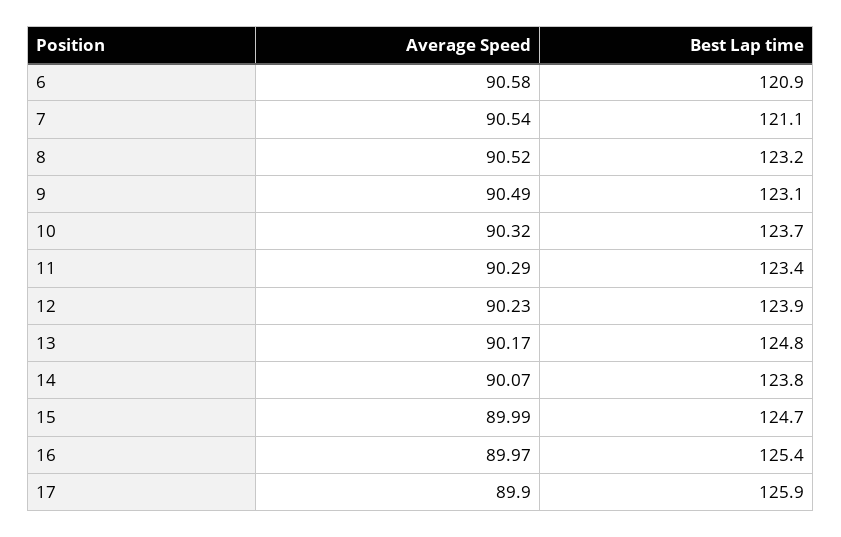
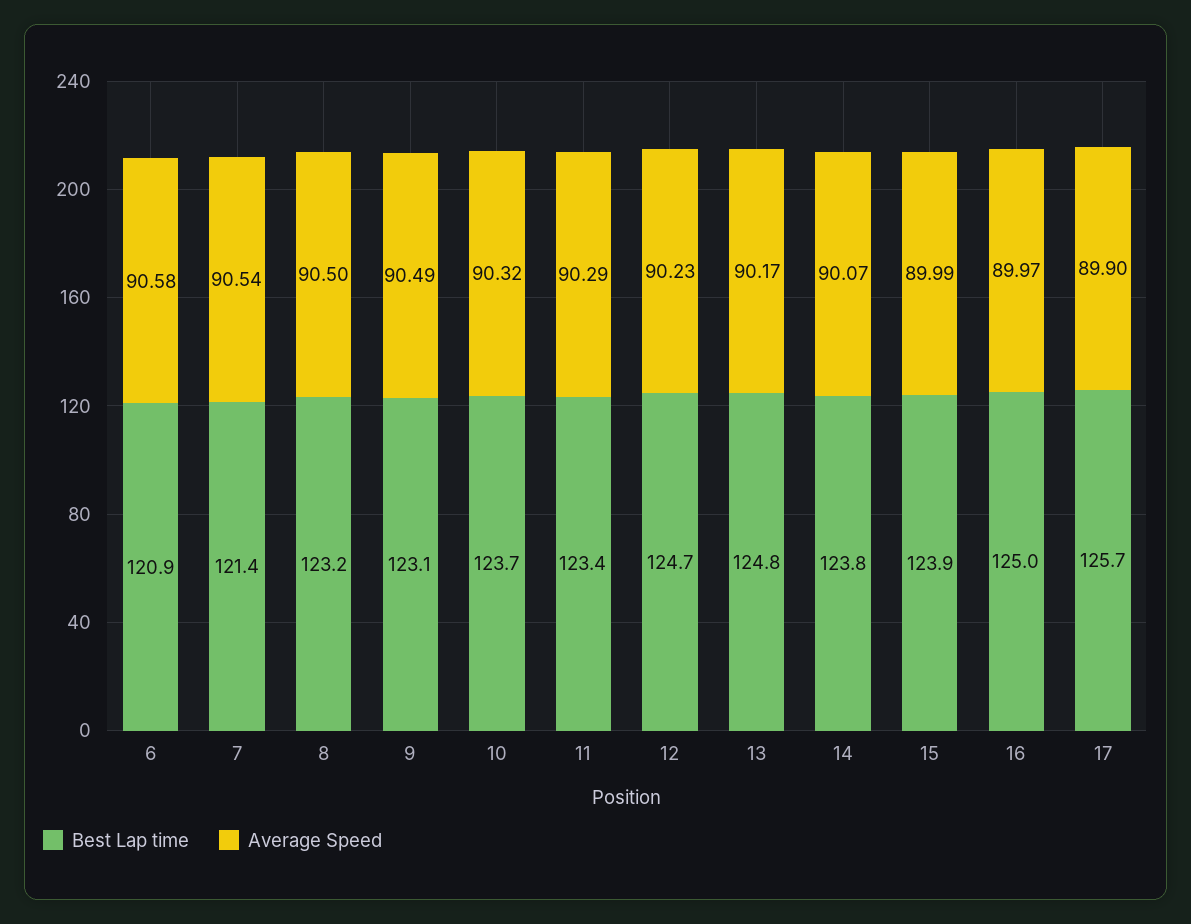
Best Lap time, 7: 121.1 -> 121.4
Average Speed, 8: 90.52 -> 90.5
Best Lap time, 12: 123.9 -> 124.7
Best Lap time, 15: 124.7 -> 123.9
Best Lap time, 16: 125.4 -> 125
Best Lap time, 17: 125.9 -> 125.7

